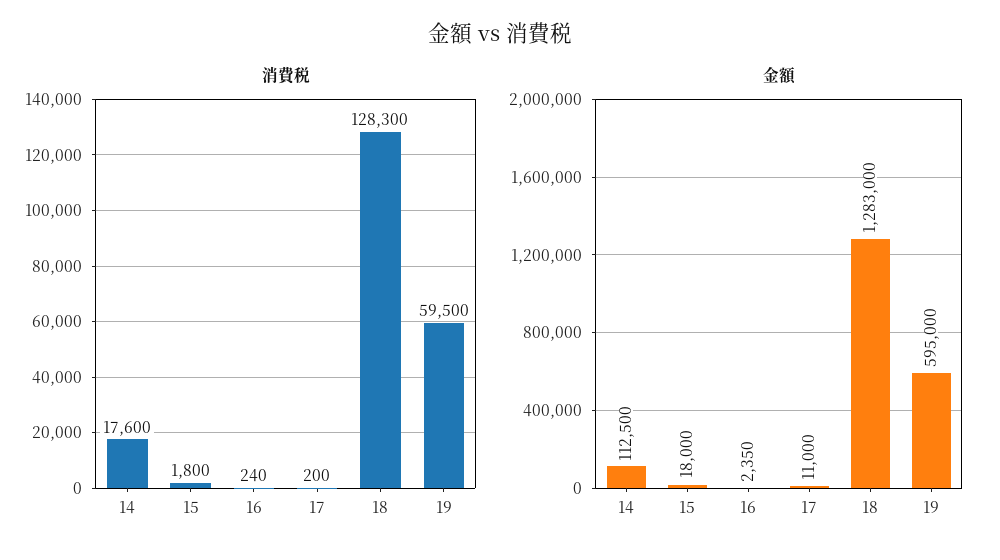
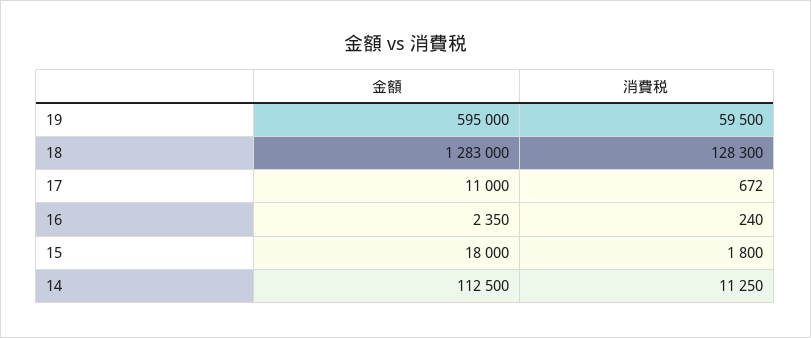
消費税, 14: 17600 -> 11250
消費税, 17: 200 -> 672

